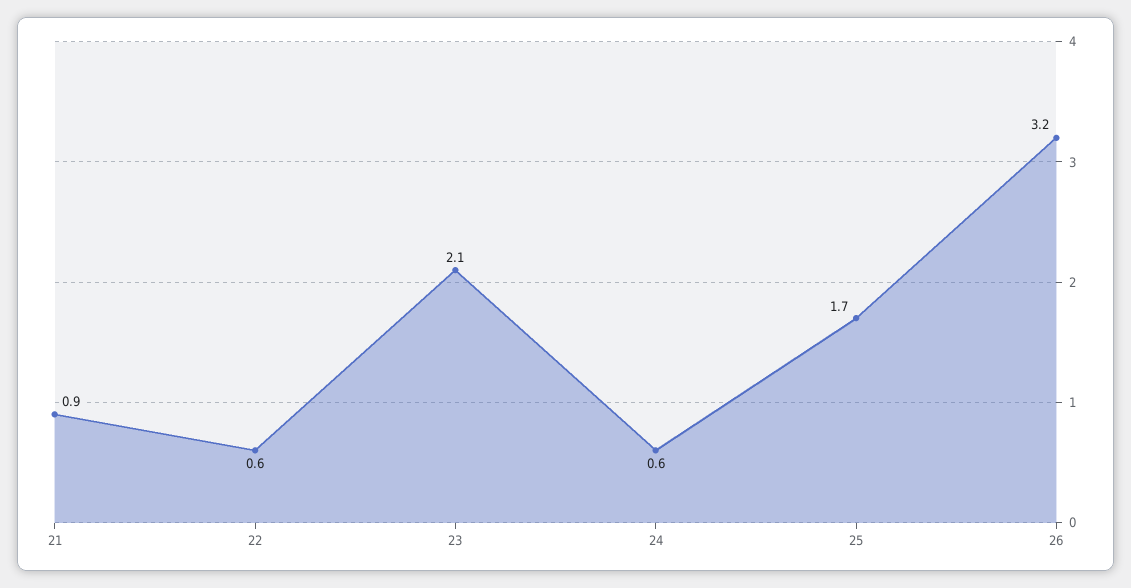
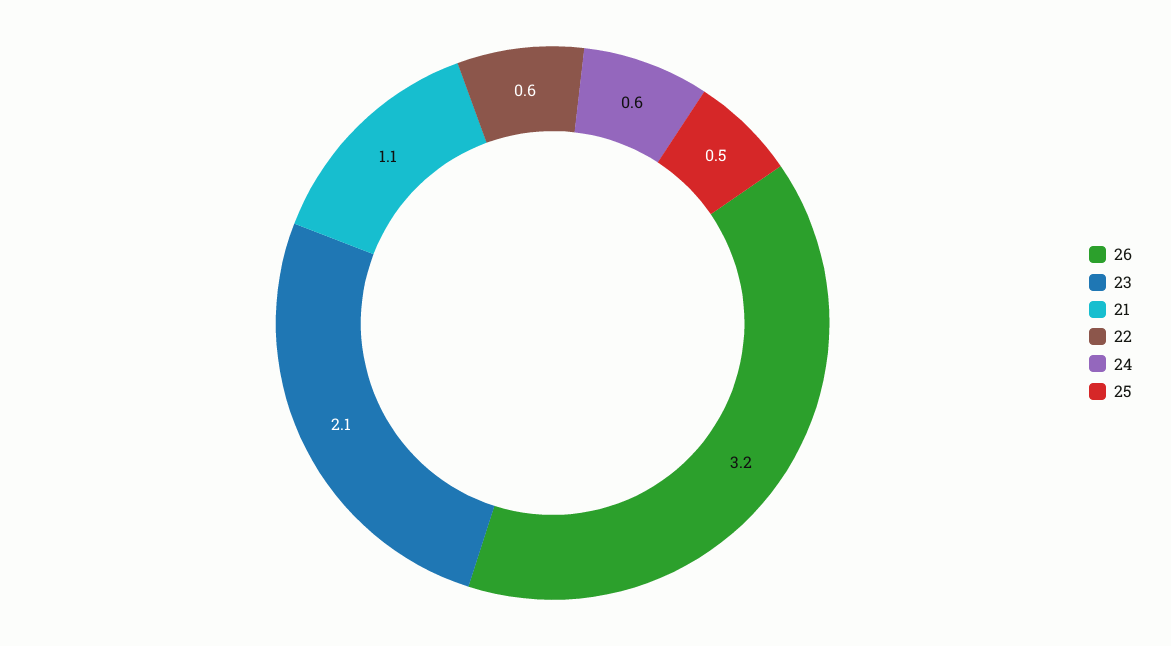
21: 0.9 -> 1.1
25: 1.7 -> 0.5

